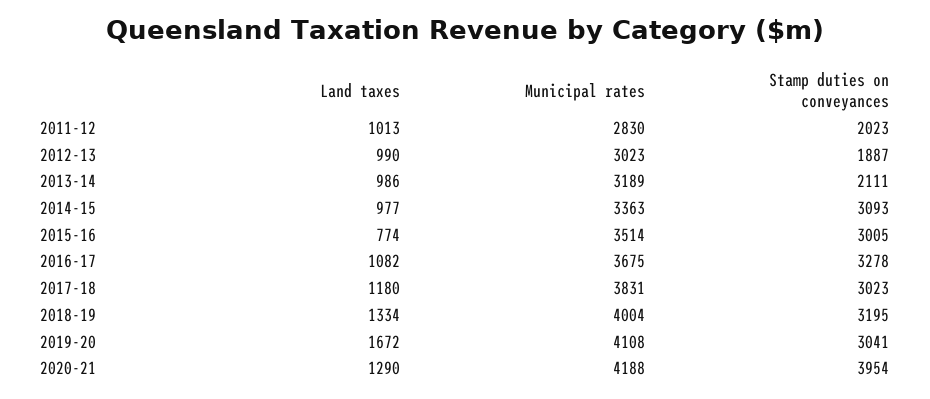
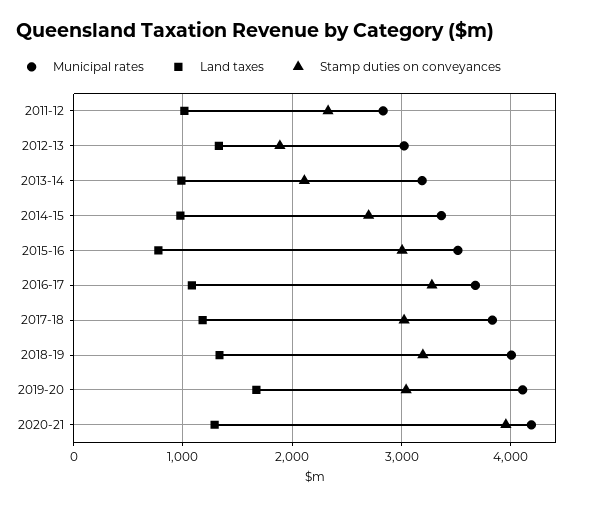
Stamp duties on conveyances, 2011-12: 2023 -> 2300
Land taxes, 2012-13: 990 -> 1300
Stamp duties on conveyances, 2014-15: 3093 -> 2700

